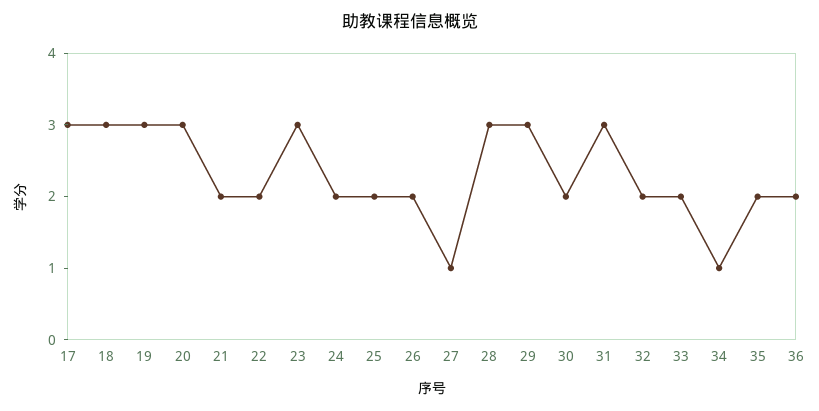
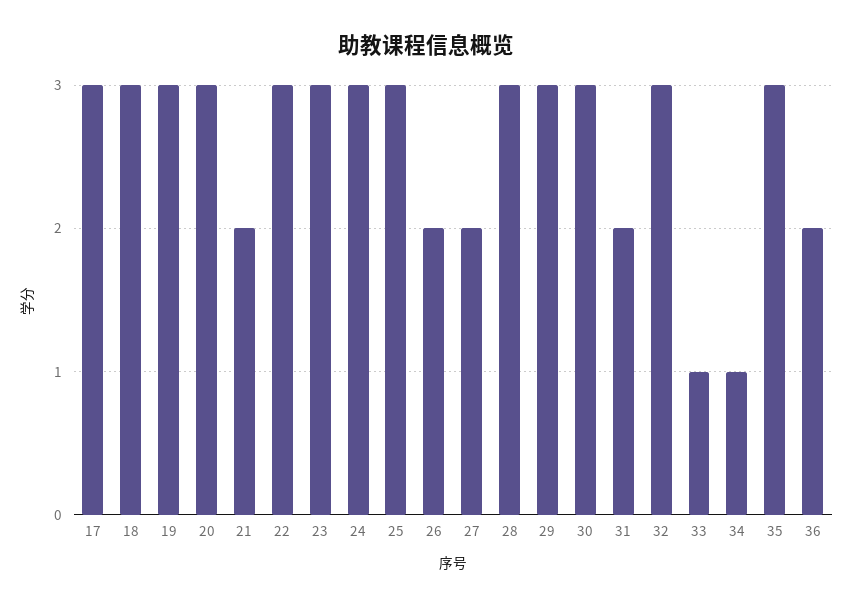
22: 2 -> 3
24: 2 -> 3
25: 2 -> 3
27: 1 -> 2
30: 2 -> 3
31: 3 -> 2
32: 2 -> 3
33: 2 -> 1
35: 2 -> 3

